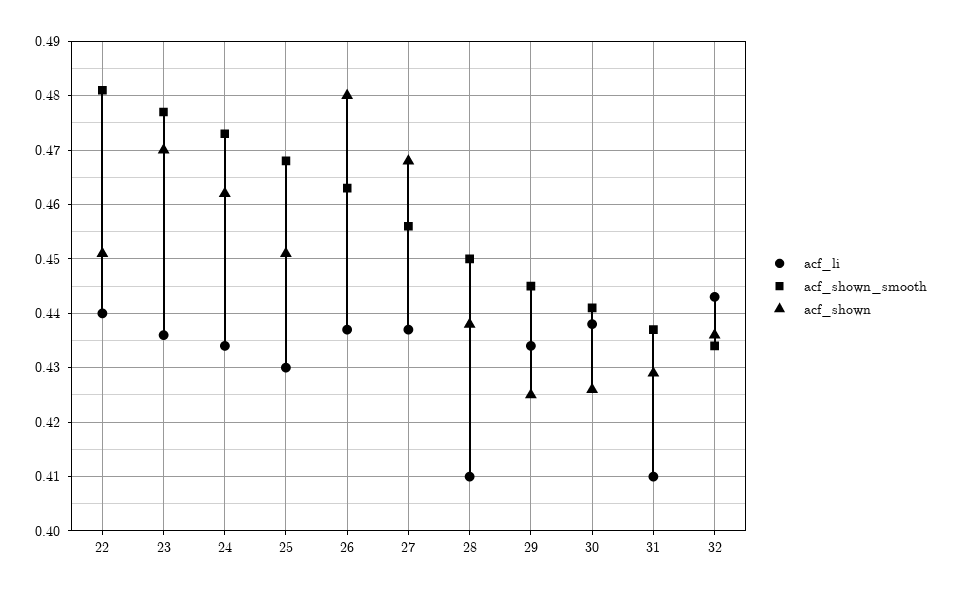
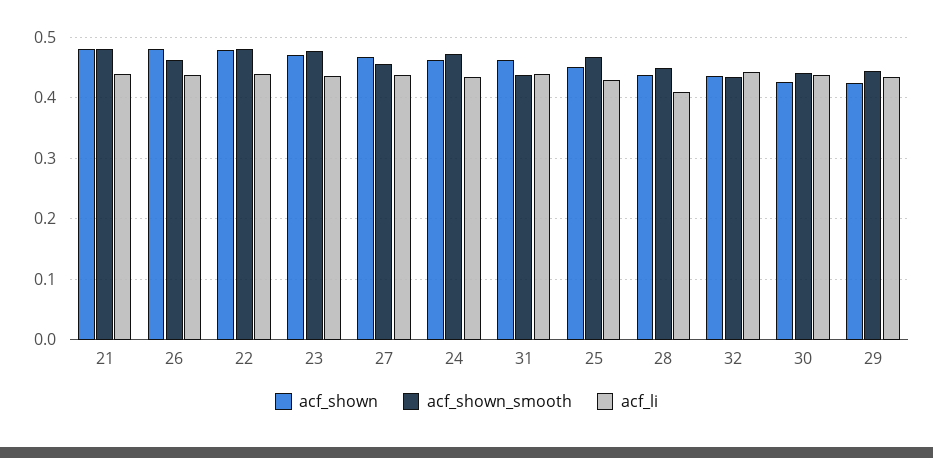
acf_shown, 22: 0.45 -> 0.48
acf_li, 31: 0.41 -> 0.44
acf_shown, 31: 0.43 -> 0.46
acf_shown, 21: none -> 0.48
acf_shown_smooth, 21: none -> 0.48
acf_li, 21: none -> 0.44

